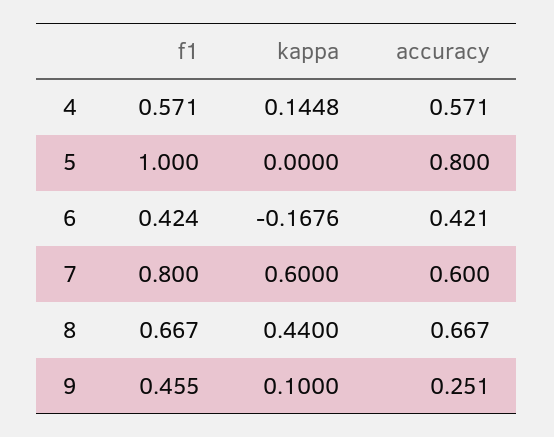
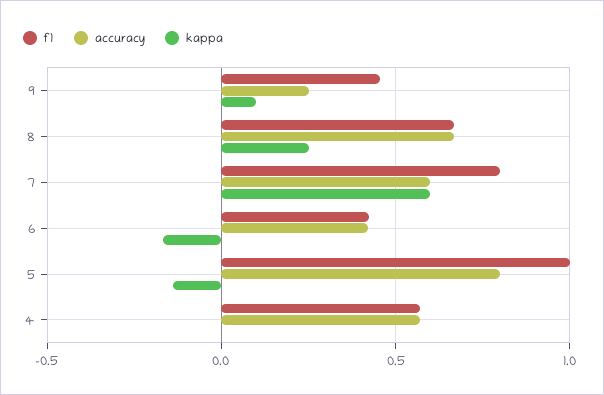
kappa, 4: 0.1448 -> 0
kappa, 5: 0 -> -0.15
kappa, 8: 0.44 -> 0.25

